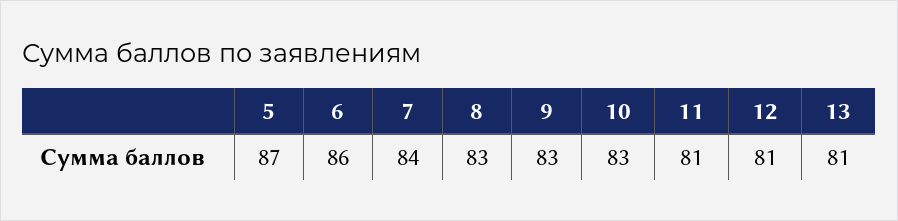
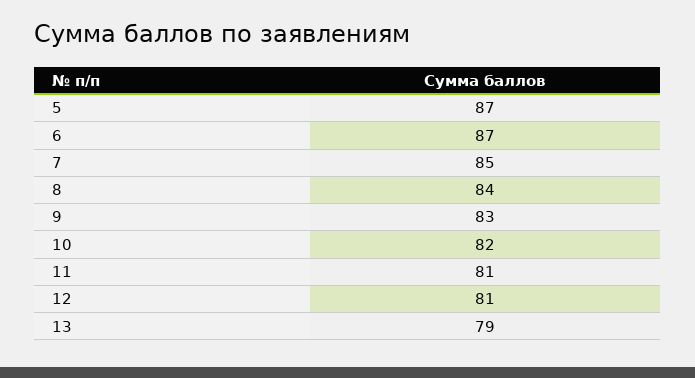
6: 86 -> 87
7: 84 -> 85
8: 83 -> 84
10: 83 -> 82
13: 81 -> 79

